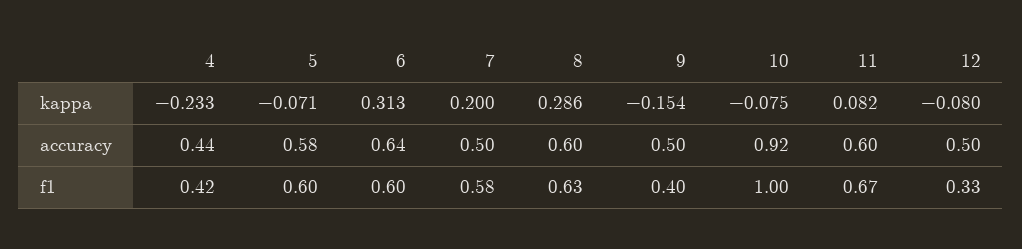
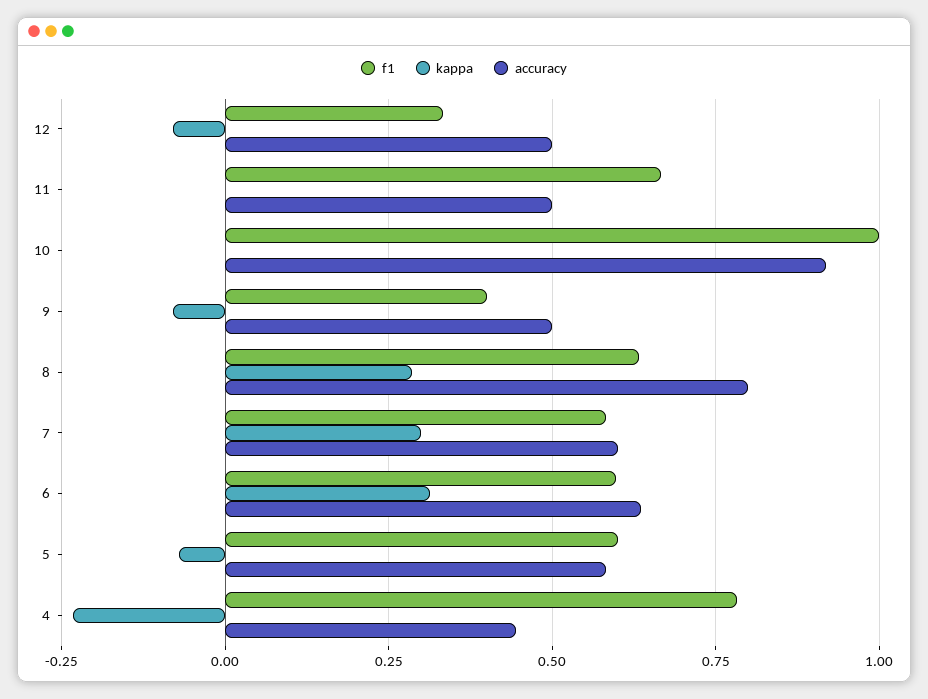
kappa, 7: 0.2 -> 0.3
kappa, 9: -0.154 -> -0.075
kappa, 10: -0.075 -> 0
kappa, 11: 0.082 -> 0
accuracy, 7: 0.5 -> 0.6
accuracy, 8: 0.6 -> 0.8
accuracy, 11: 0.6 -> 0.5
f1, 4: 0.42 -> 0.775

